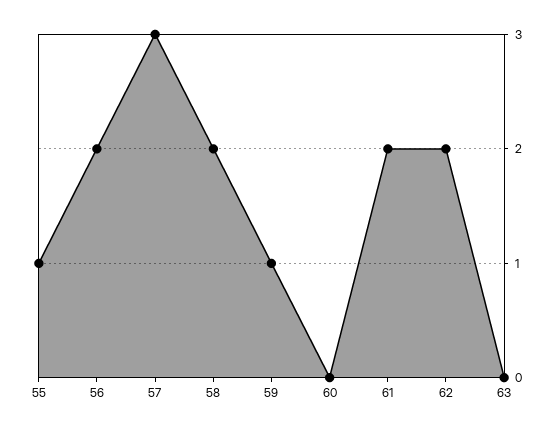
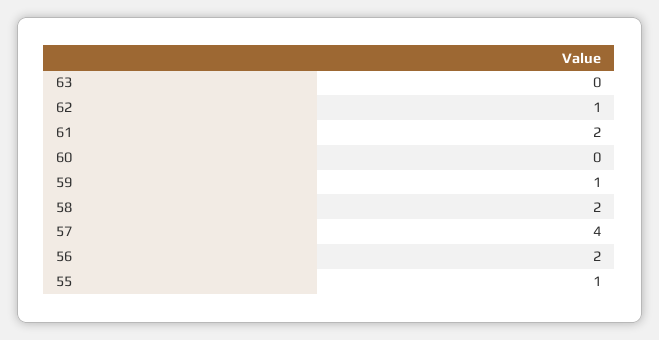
57: 3 -> 4
62: 2 -> 1

